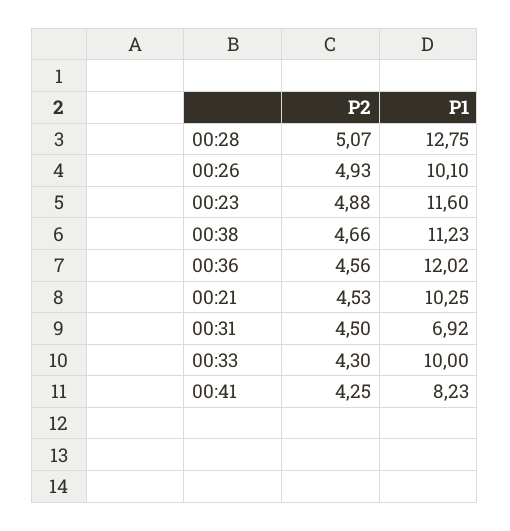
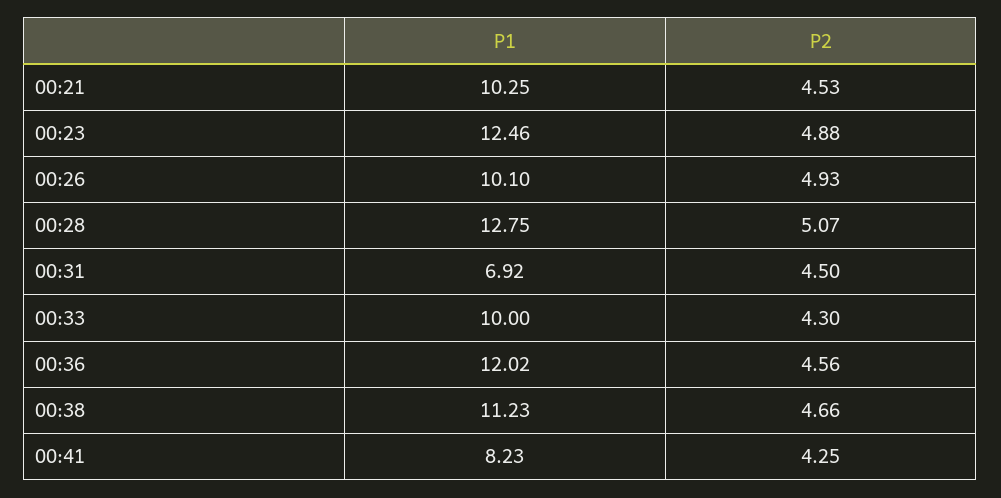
P1, 00:23: 11.6 -> 12.46

